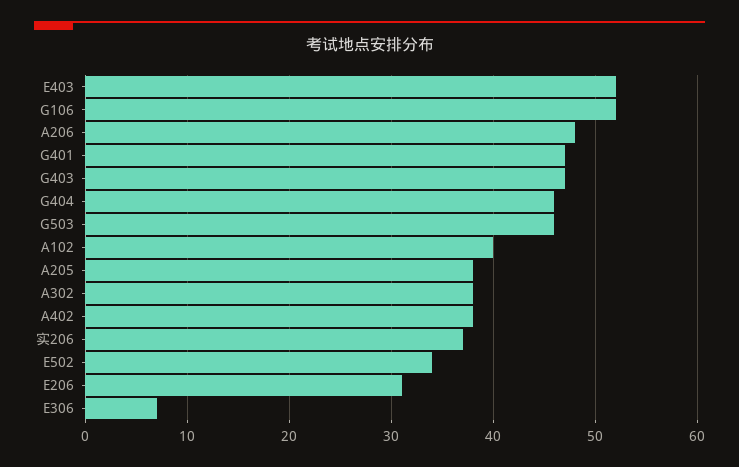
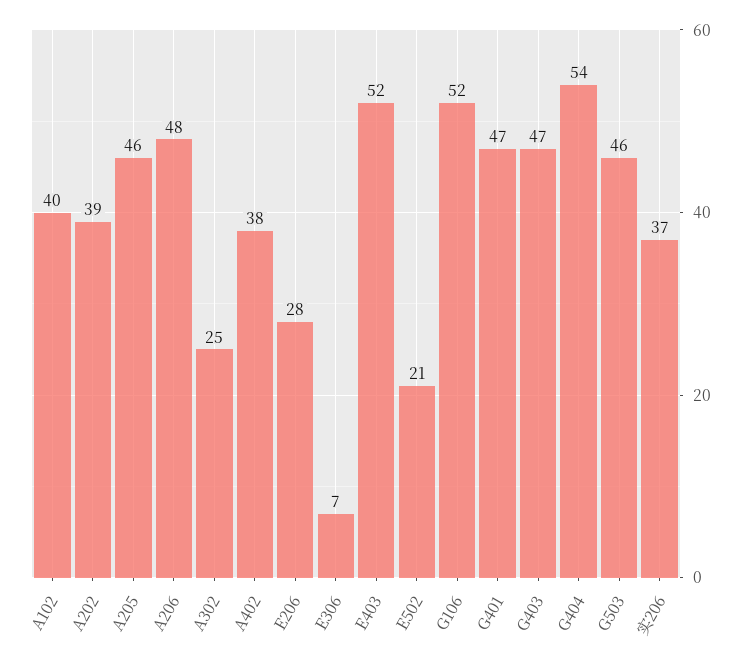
G404: 46 -> 54
A205: 38 -> 46
A302: 38 -> 25
E502: 34 -> 21
E206: 31 -> 28
A202: none -> 39

